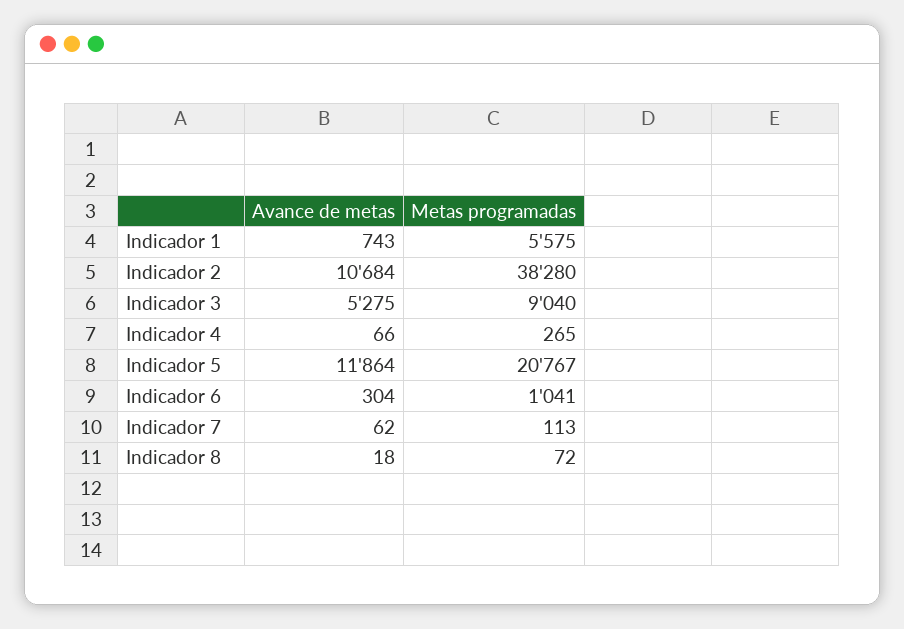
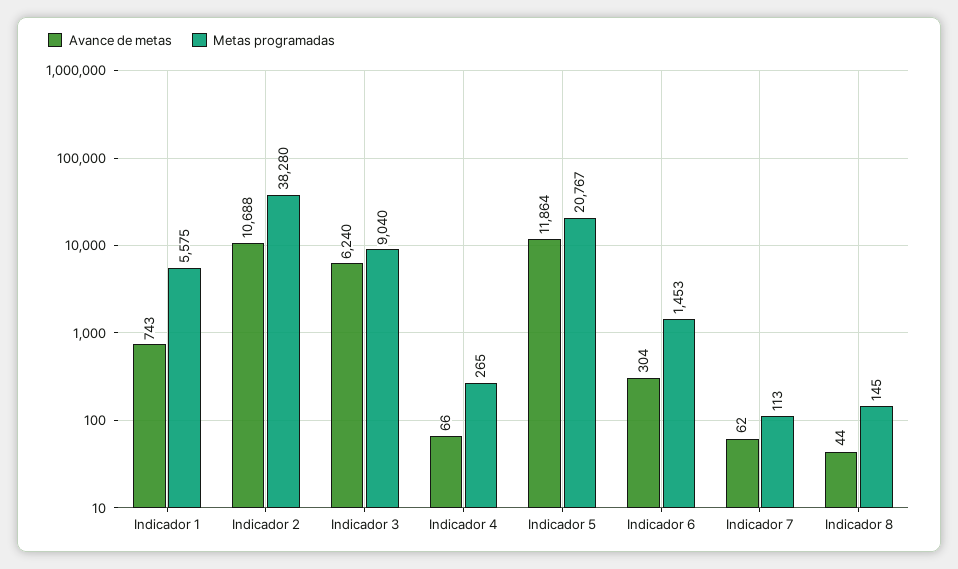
Avance de metas, Indicador 2: 10684 -> 10688
Avance de metas, Indicador 3: 5275 -> 6240
Metas programadas, Indicador 6: 1041 -> 1453
Avance de metas, Indicador 8: 18 -> 44
Metas programadas, Indicador 8: 72 -> 145

